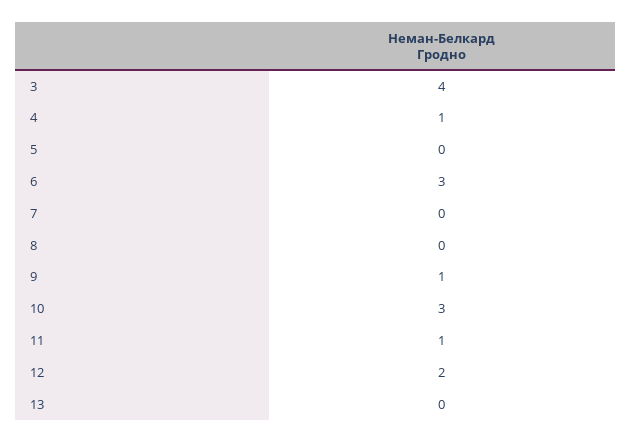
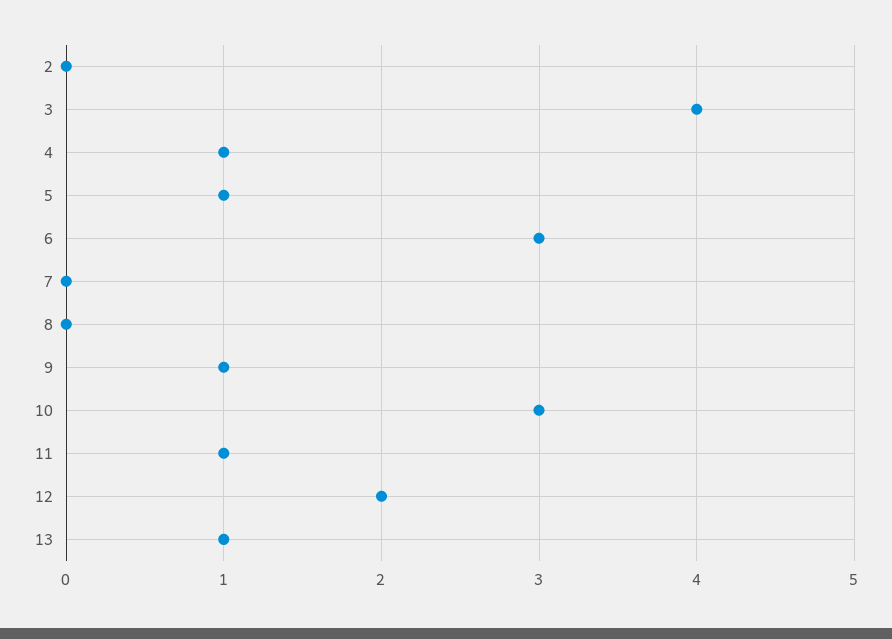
5: 0 -> 1
13: 0 -> 1
2: none -> 0

